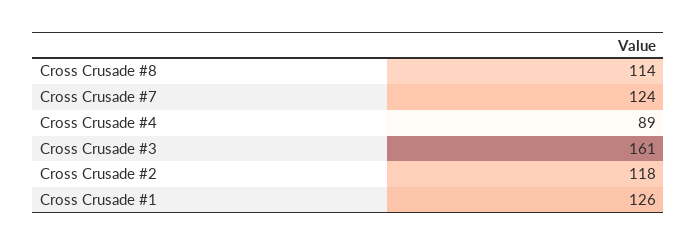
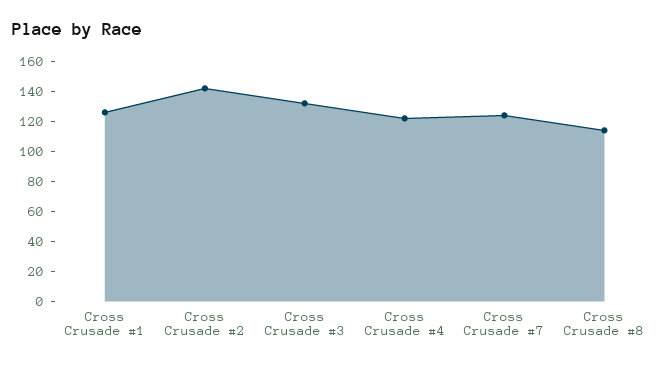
Cross Crusade #4: 89 -> 120
Cross Crusade #3: 161 -> 130
Cross Crusade #2: 118 -> 140

